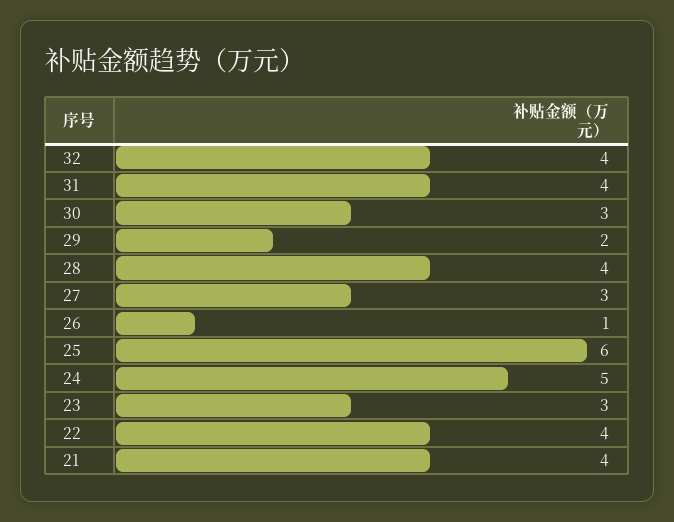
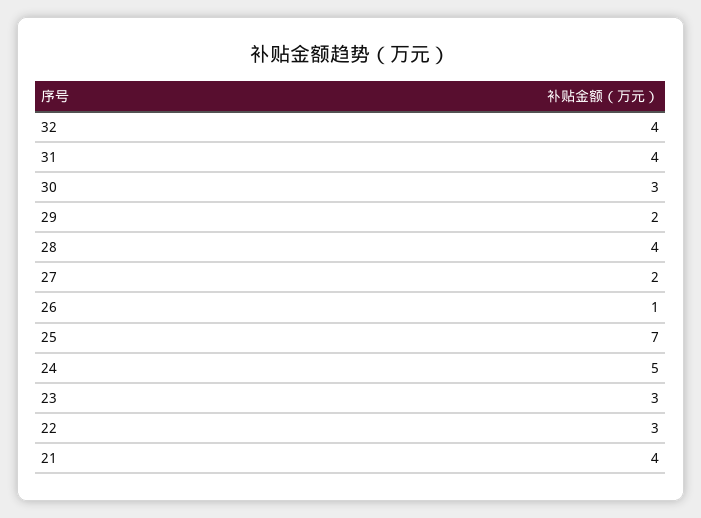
27: 3 -> 2
25: 6 -> 7
22: 4 -> 3

